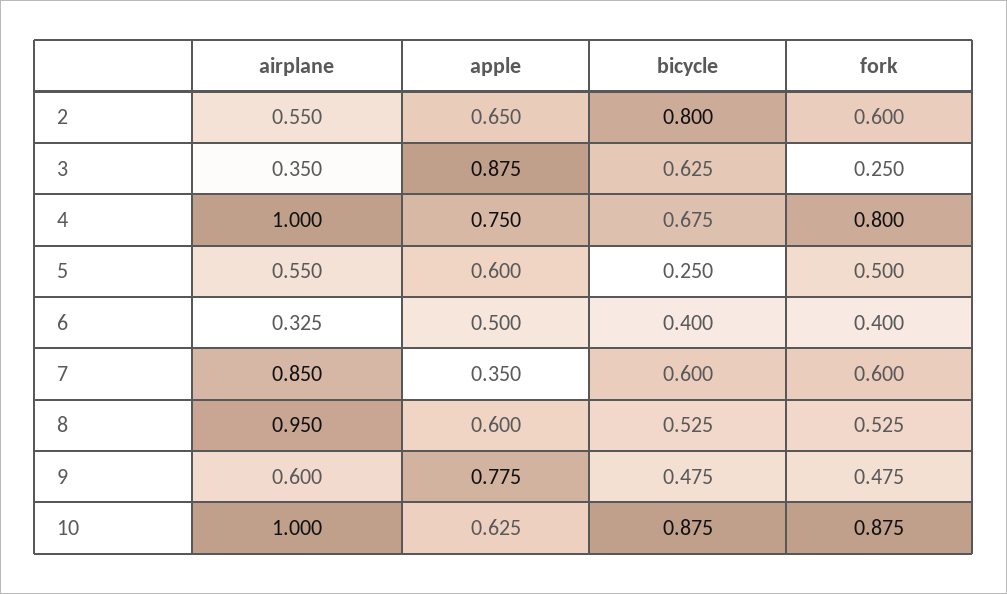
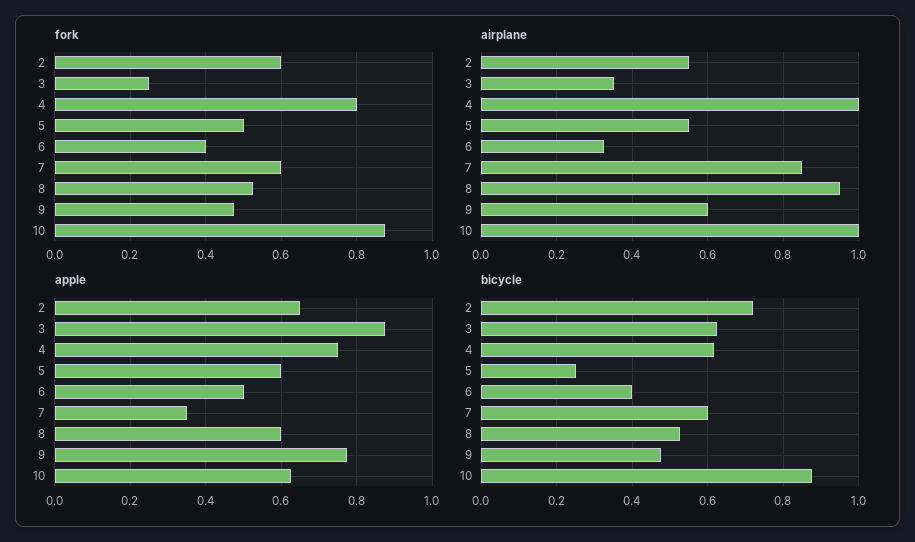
bicycle, 2: 0.8 -> 0.72
bicycle, 4: 0.675 -> 0.62

